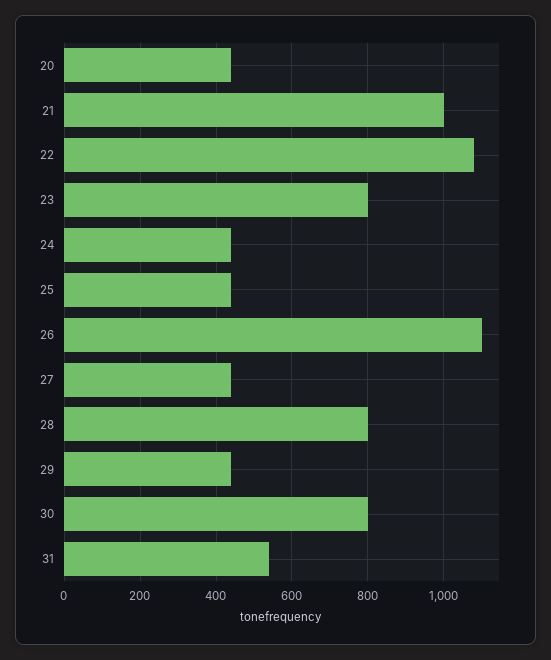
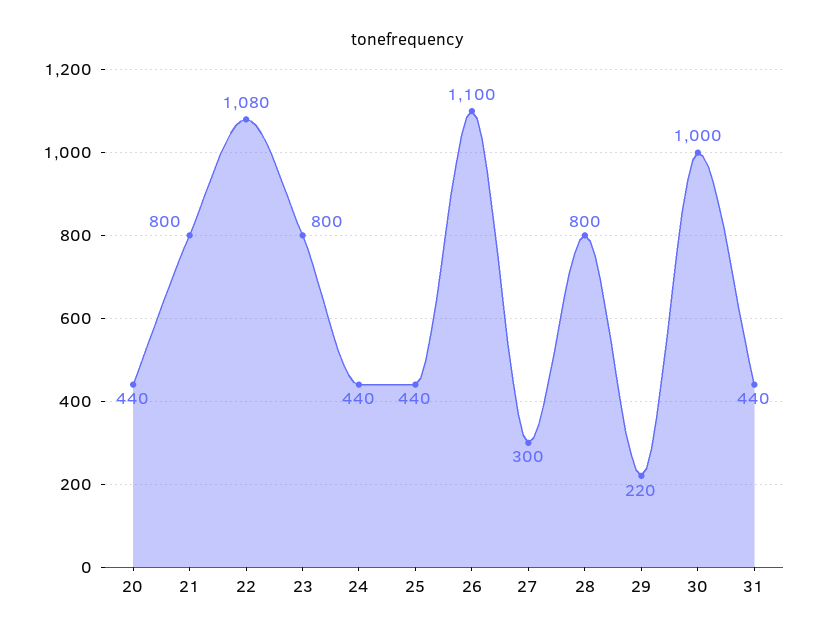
21: 1000 -> 800
27: 440 -> 300
29: 440 -> 220
30: 800 -> 1000
31: 540 -> 440

